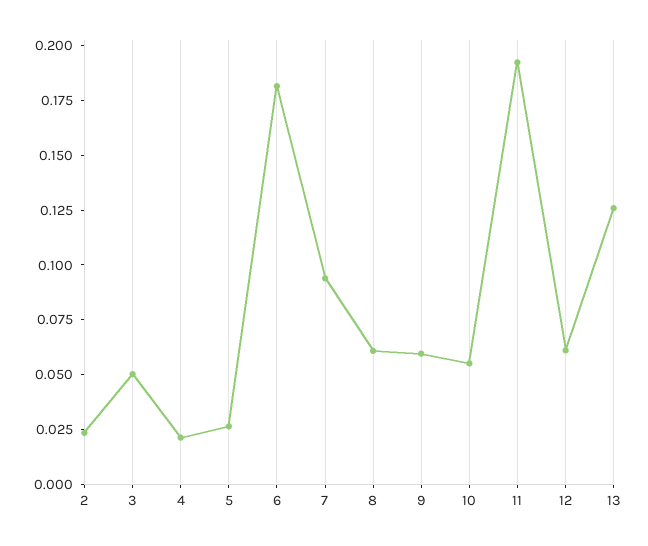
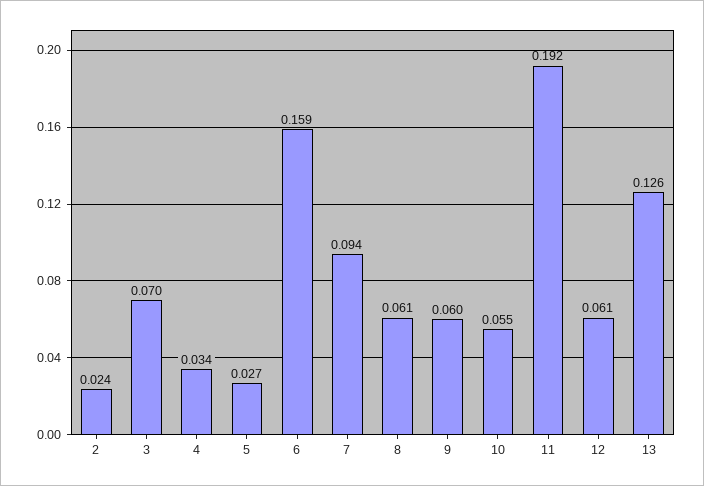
3: 0.05 -> 0.07
4: 0.02 -> 0.034
6: 0.18 -> 0.159

